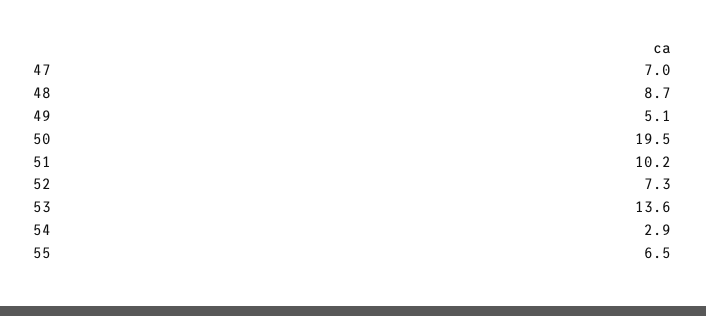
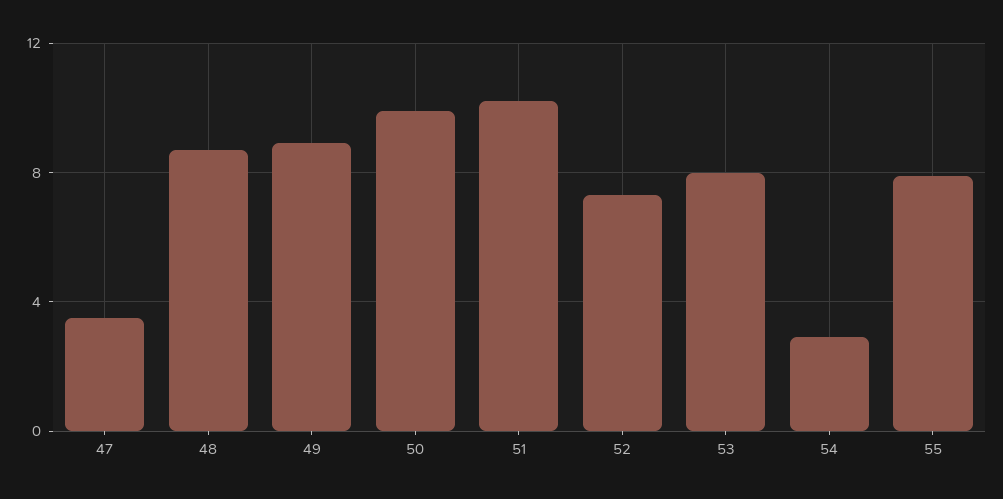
47: 7 -> 3.5
49: 5.1 -> 9
50: 19.5 -> 10
53: 13.6 -> 8
55: 6.5 -> 8

